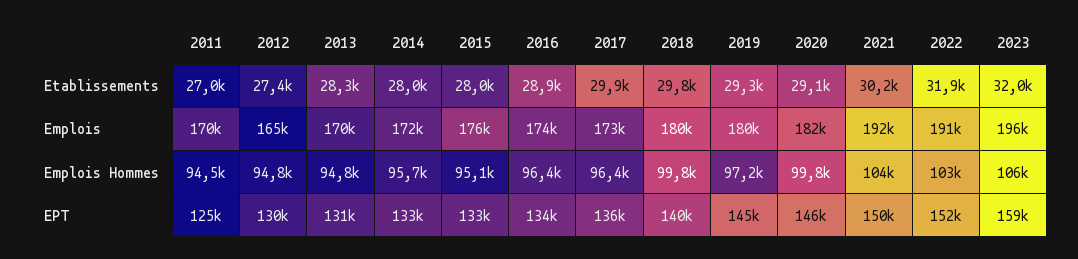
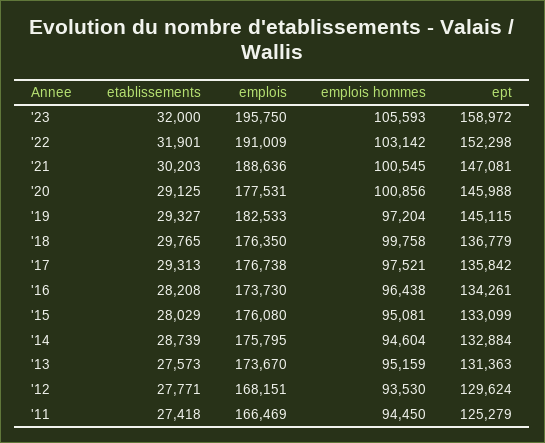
2011, Etablissements: 27000 -> 27418
2012, Etablissements: 27400 -> 27771
2013, Etablissements: 28300 -> 27573
2014, Etablissements: 28000 -> 28739
2016, Etablissements: 28900 -> 28208
2017, Etablissements: 29900 -> 29313
2011, Emplois: 170000 -> 166469
2012, Emplois: 165000 -> 168151
2013, Emplois: 170000 -> 173670
2014, Emplois: 172000 -> 175795
2017, Emplois: 173000 -> 176738
2018, Emplois: 180000 -> 176350
2019, Emplois: 180000 -> 182533
2020, Emplois: 182000 -> 177531
2021, Emplois: 192000 -> 188636
2012, Emplois Hommes: 94800 -> 93530
2013, Emplois Hommes: 94800 -> 95159
2014, Emplois Hommes: 95700 -> 94604
2017, Emplois Hommes: 96400 -> 97521
2020, Emplois Hommes: 99800 -> 100856
2021, Emplois Hommes: 104000 -> 100545
2018, EPT: 140000 -> 136779
2021, EPT: 150000 -> 147081

